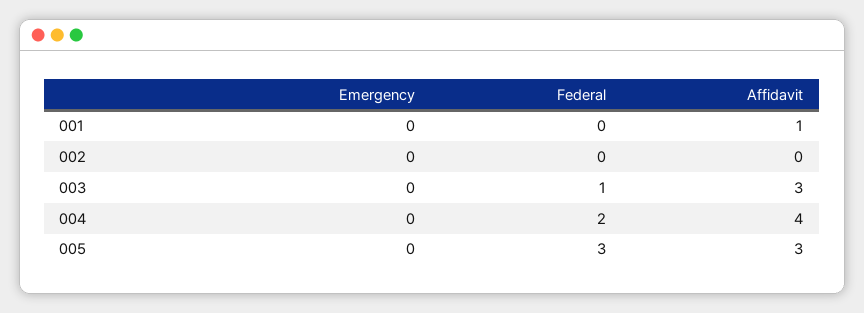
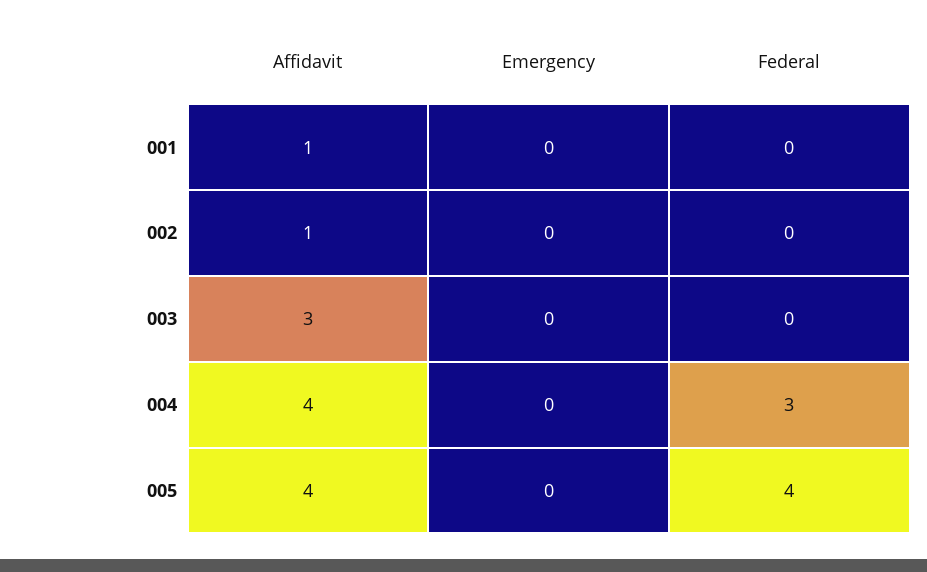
Affidavit, 002: 0 -> 1
Federal, 003: 1 -> 0
Federal, 004: 2 -> 3
Federal, 005: 3 -> 4
Affidavit, 005: 3 -> 4

